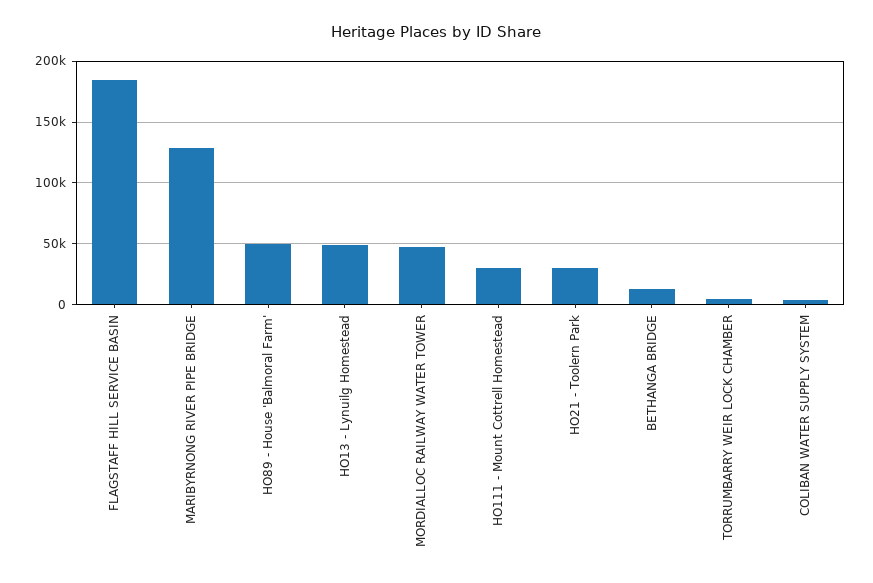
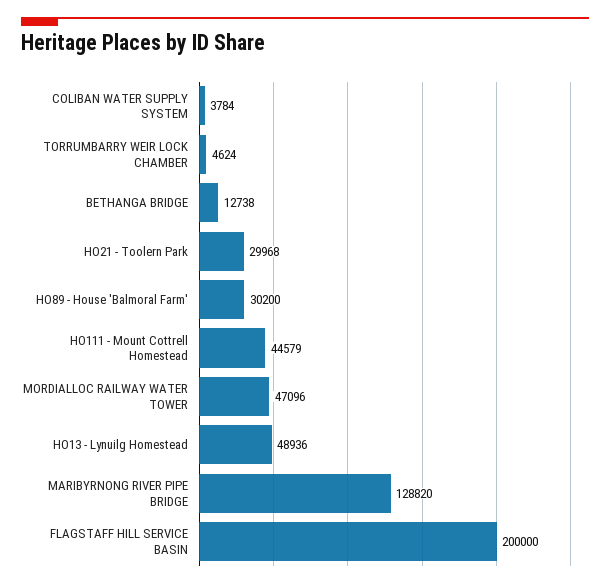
FLAGSTAFF HILL SERVICE BASIN: 185000 -> 200000
HO89 - House 'Balmoral Farm': 50000 -> 30200
HO111 - Mount Cottrell Homestead: 30000 -> 44579

